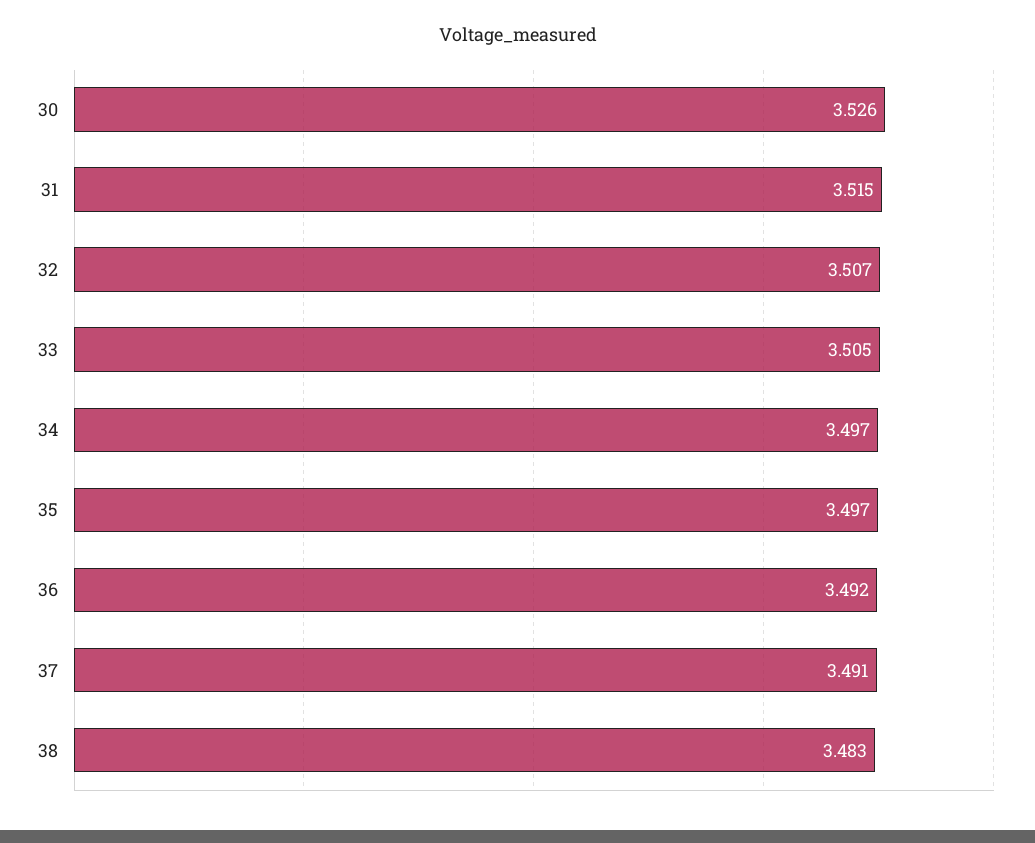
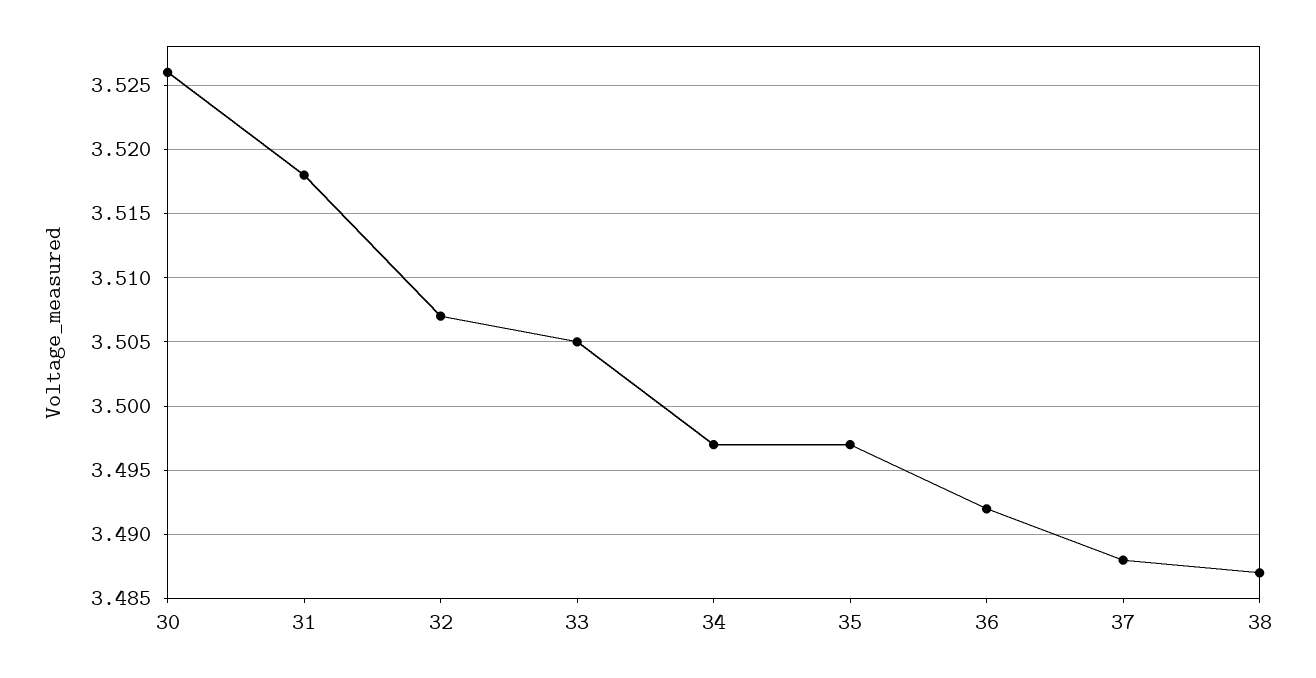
31: 3.515 -> 3.518
37: 3.491 -> 3.488
38: 3.483 -> 3.487

